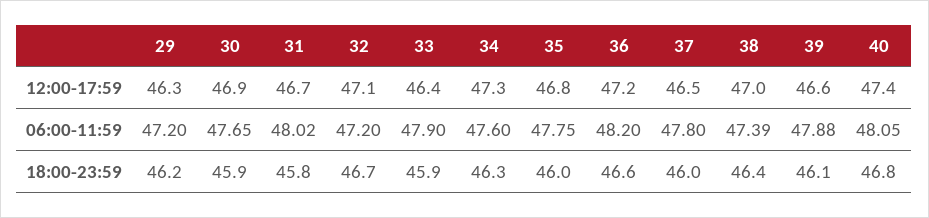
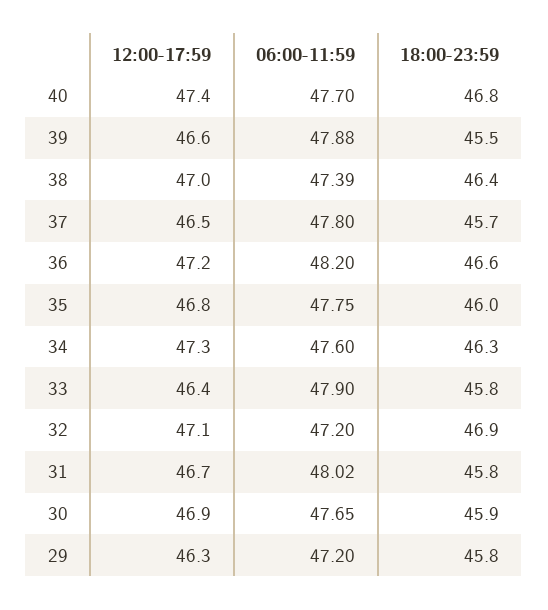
40, 06:00-11:59: 48.05 -> 47.7
29, 18:00-23:59: 46.2 -> 45.8
32, 18:00-23:59: 46.7 -> 46.9
33, 18:00-23:59: 45.9 -> 45.8
37, 18:00-23:59: 46 -> 45.7
39, 18:00-23:59: 46.1 -> 45.5

